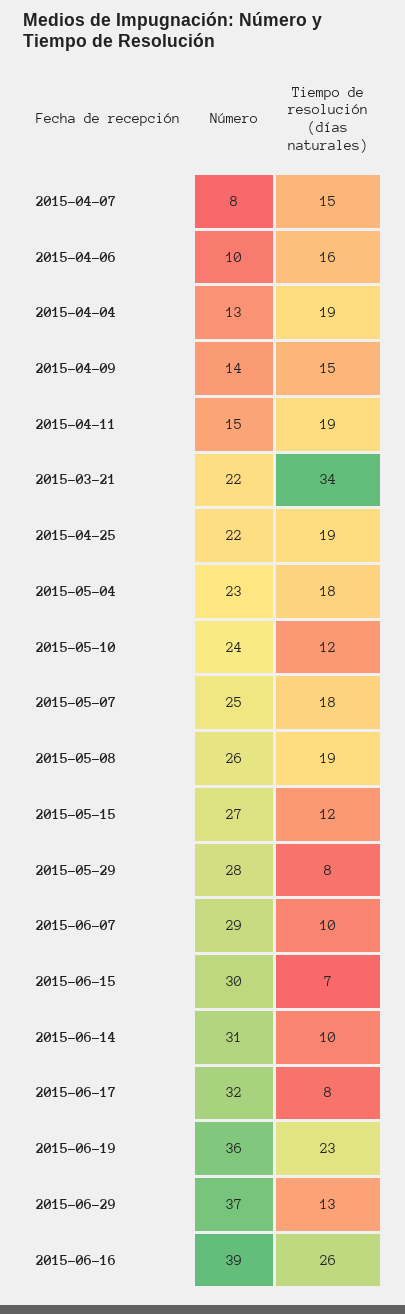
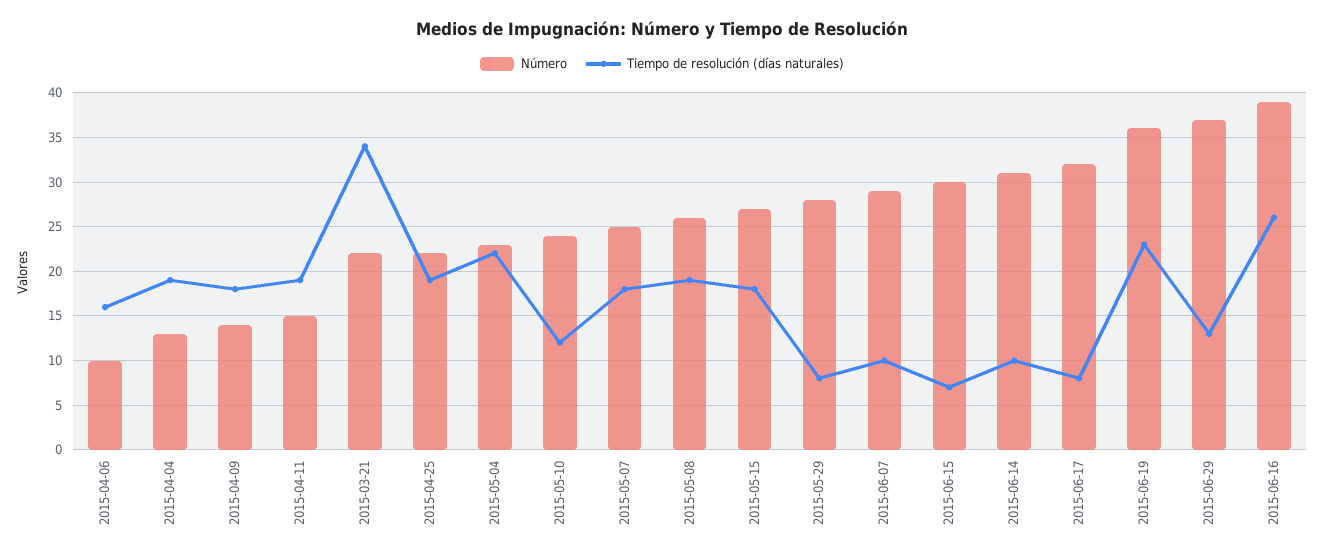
Número, 2015-04-07: 8 -> none
Tiempo de resolución (días naturales), 2015-04-07: 15 -> none
Tiempo de resolución (días naturales), 2015-04-09: 15 -> 18
Tiempo de resolución (días naturales), 2015-05-04: 18 -> 22
Tiempo de resolución (días naturales), 2015-05-15: 12 -> 18

